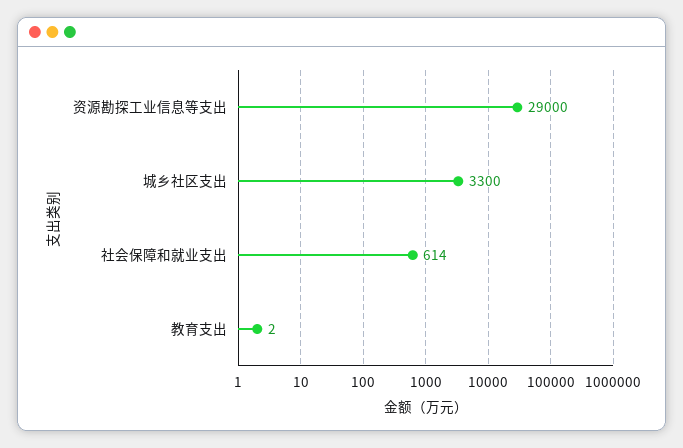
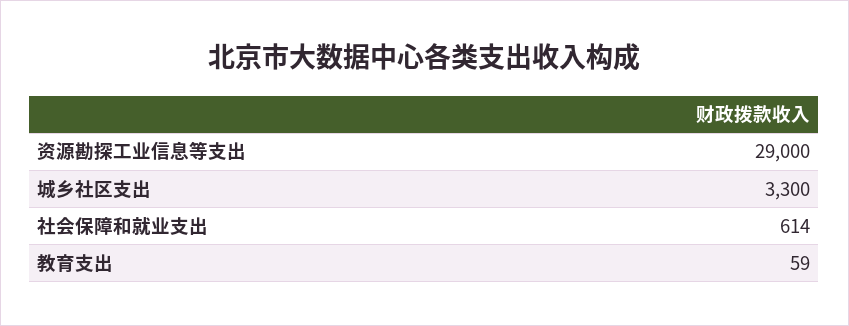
教育支出: 2 -> 59

